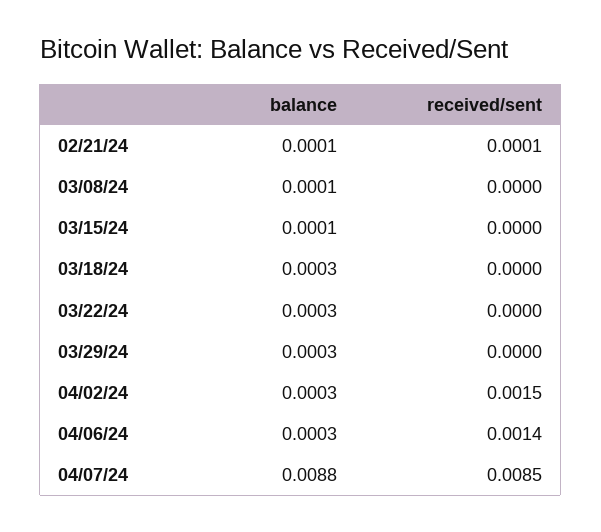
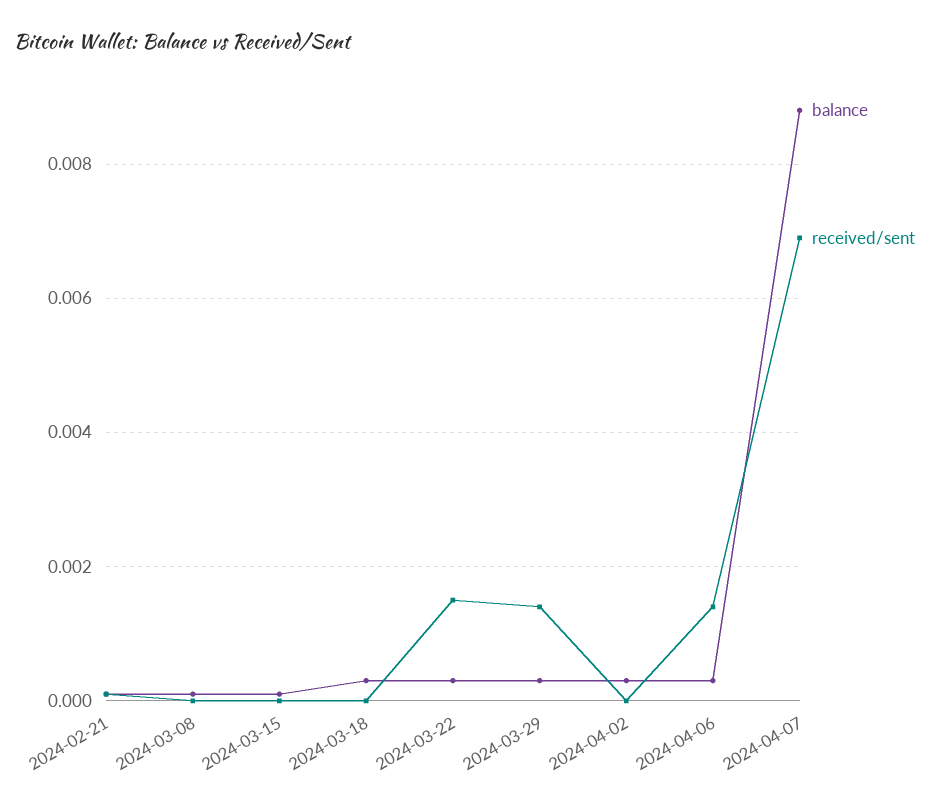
received/sent, 03/22/24: 0 -> 0.0015
received/sent, 03/29/24: 0 -> 0.0015
received/sent, 04/02/24: 0.0015 -> 0
received/sent, 04/07/24: 0.0085 -> 0.007

